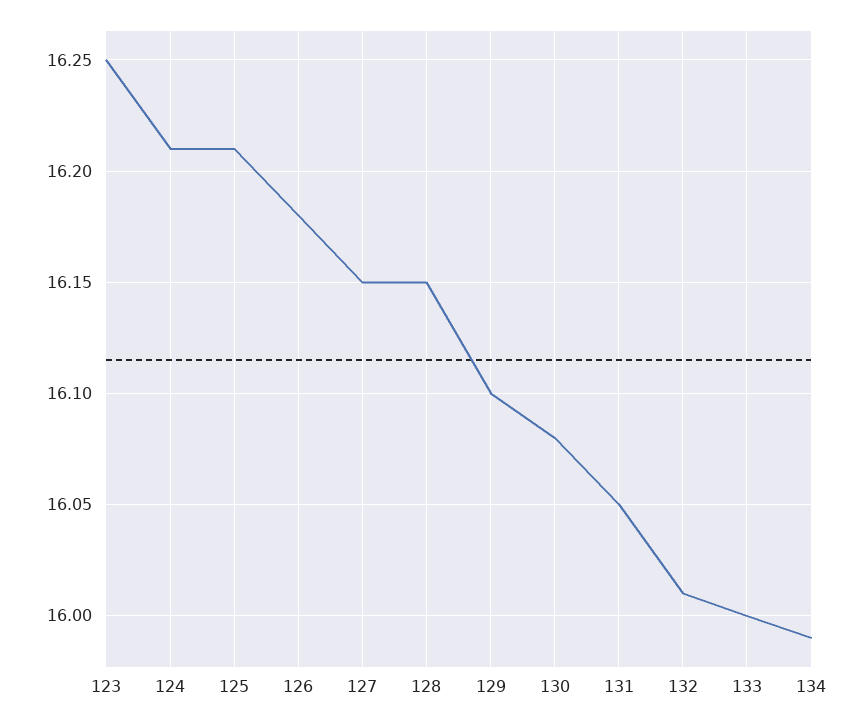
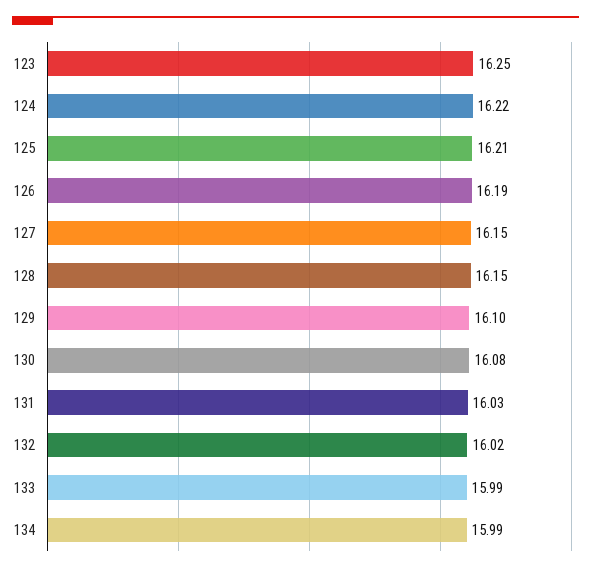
124: 16.21 -> 16.22
126: 16.18 -> 16.19
131: 16.05 -> 16.03
132: 16.01 -> 16.02
133: 16 -> 15.99

